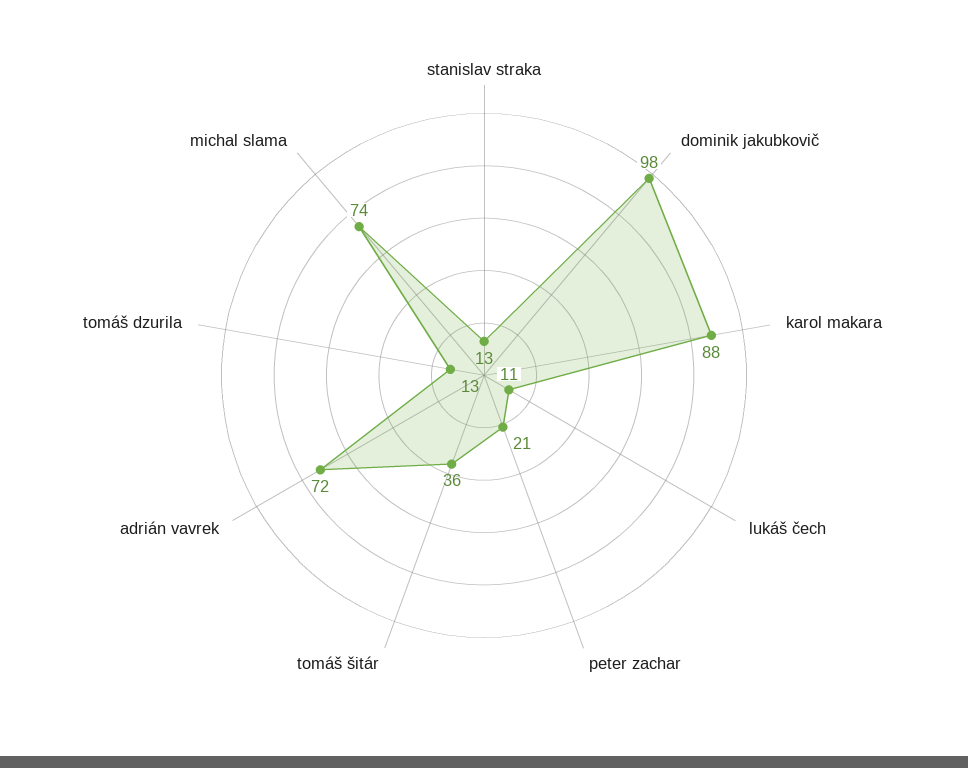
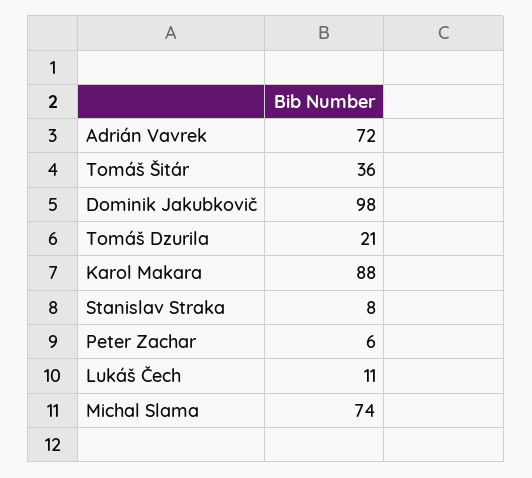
stanislav straka: 13 -> 8
peter zachar: 21 -> 6
tomáš dzurila: 13 -> 21

